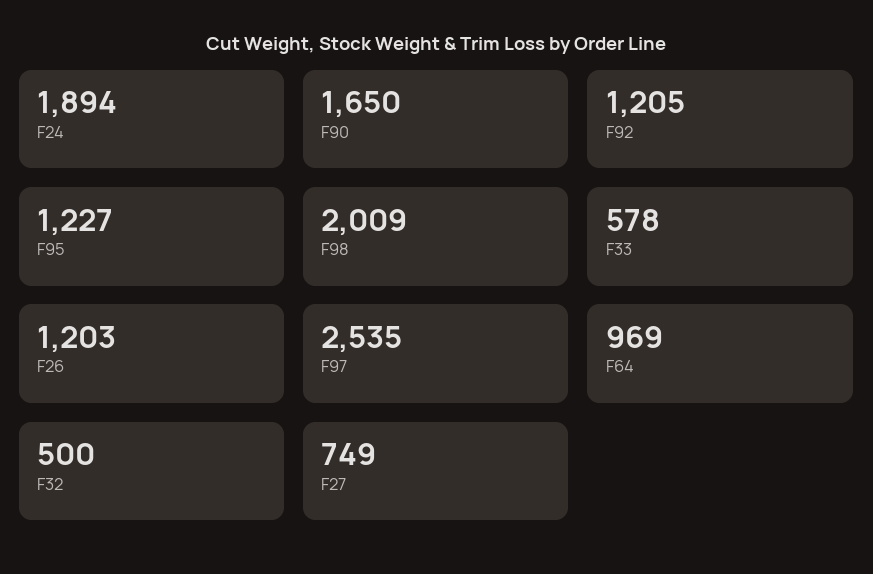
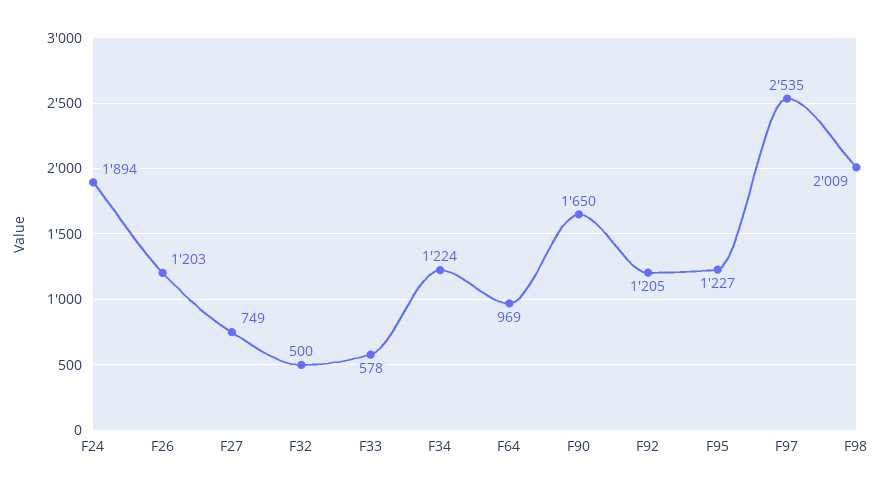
F34: none -> 1224

